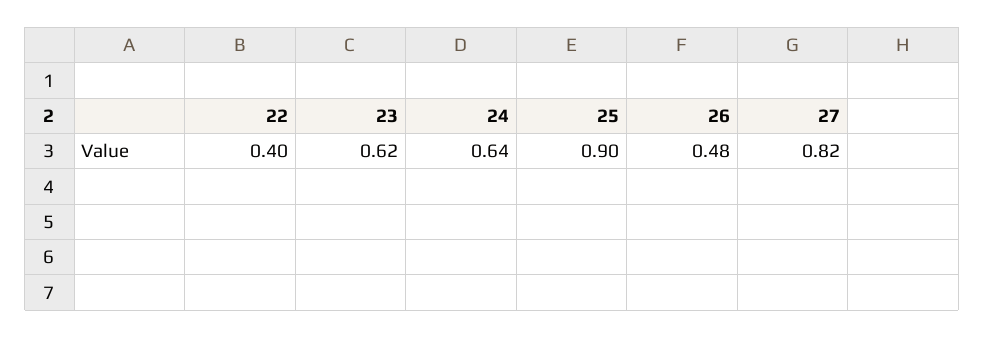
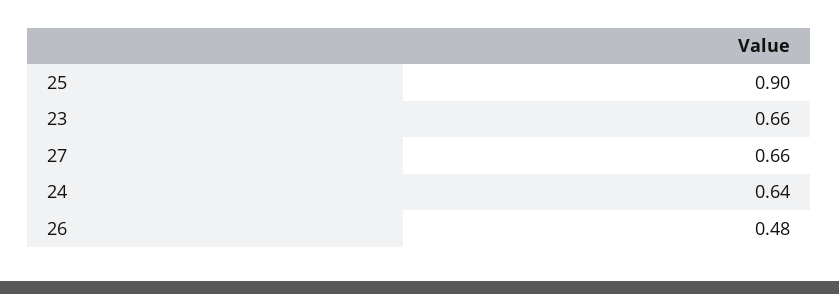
22: 0.4 -> none
23: 0.62 -> 0.66
27: 0.82 -> 0.66

